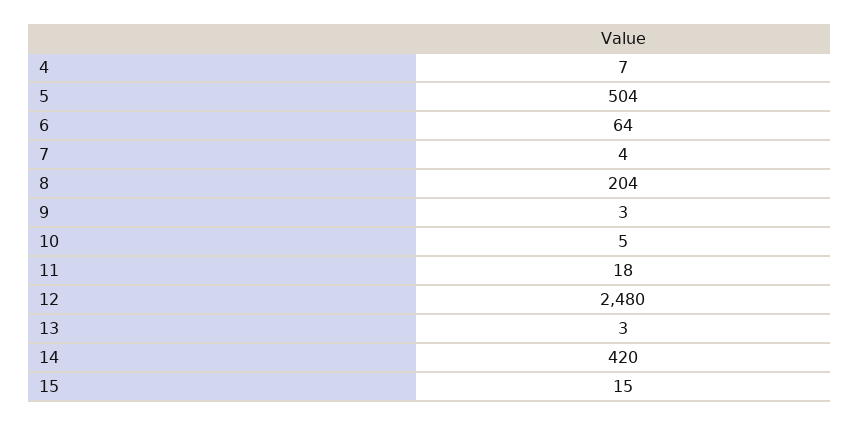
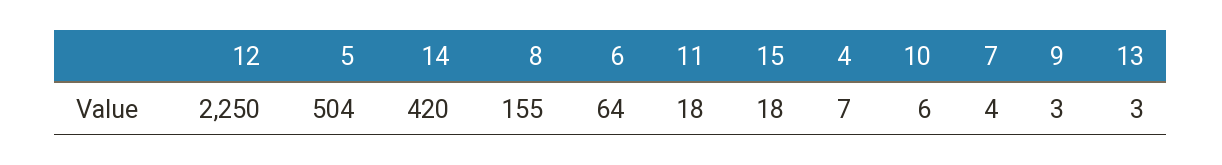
8: 204 -> 155
10: 5 -> 6
12: 2480 -> 2250
15: 15 -> 18

